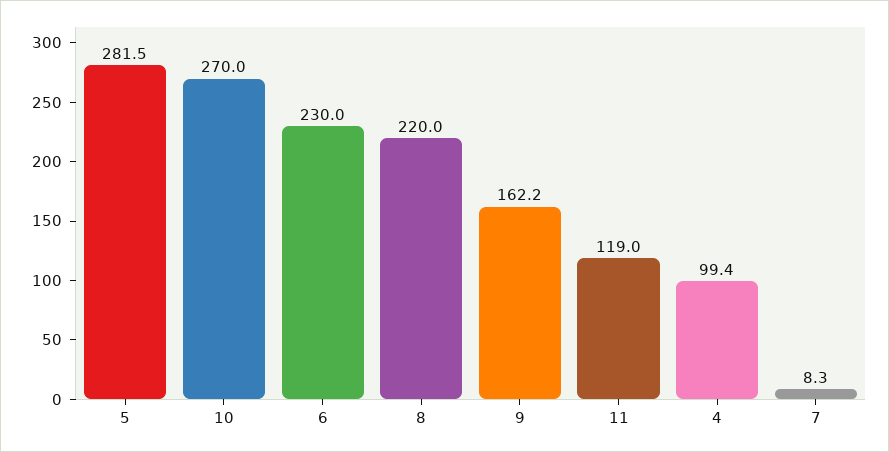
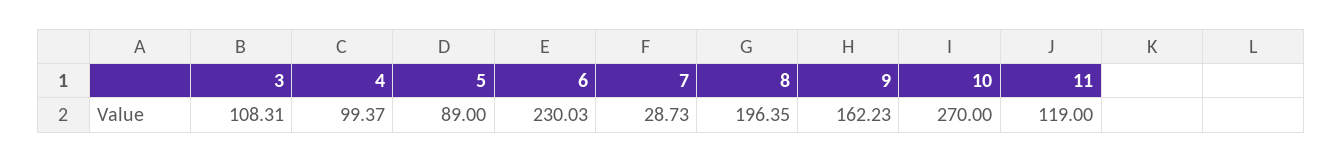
5: 281.5 -> 89
8: 220 -> 196.35
7: 8.3 -> 28.73
3: none -> 108.31

